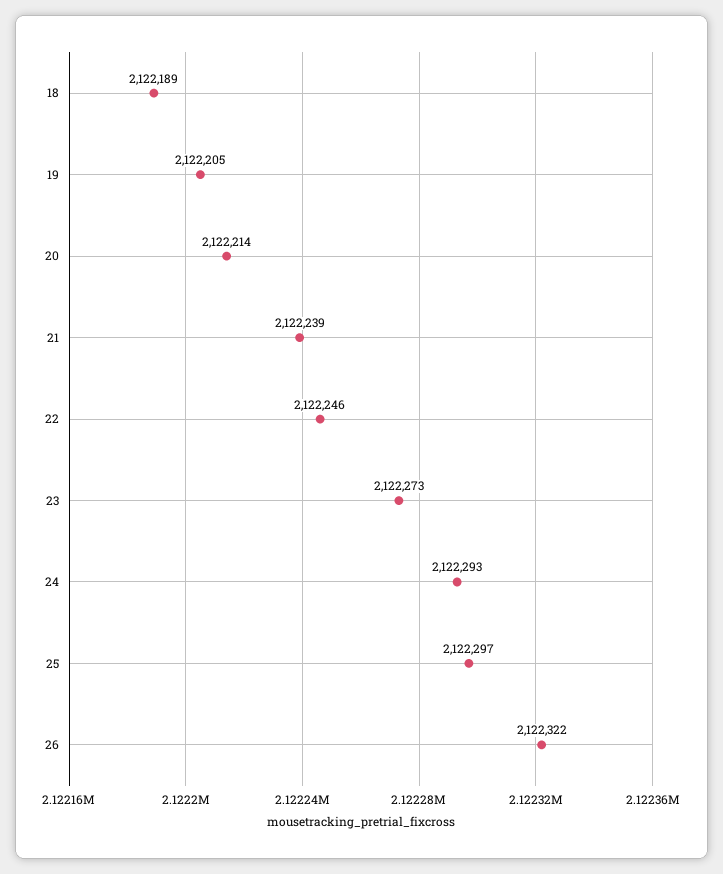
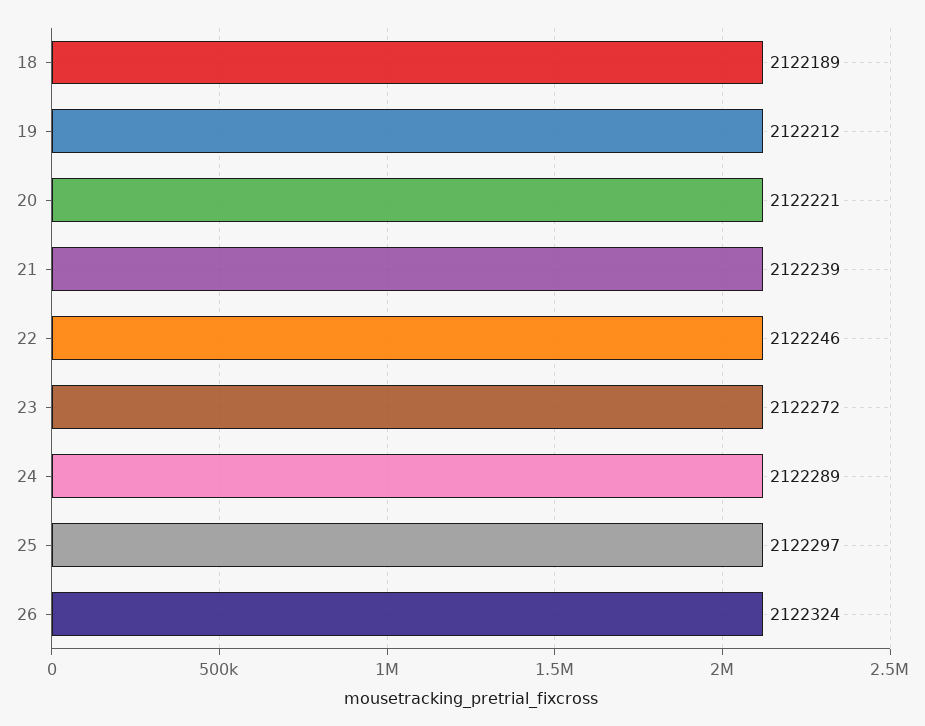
19: 2122205 -> 2122212
20: 2122214 -> 2122221
23: 2122273 -> 2122272
24: 2122293 -> 2122289
26: 2122322 -> 2122324

